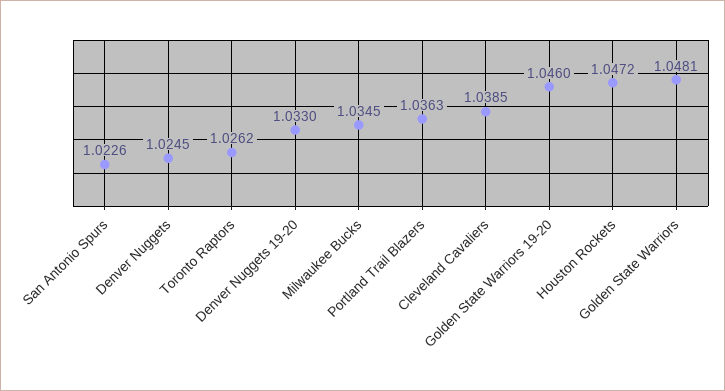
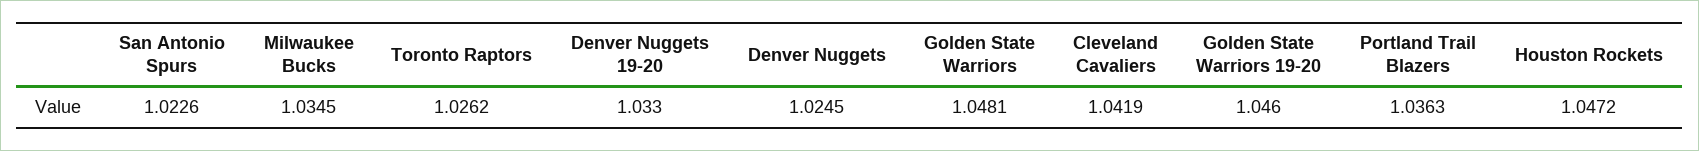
Cleveland Cavaliers: 1.0385 -> 1.0419

